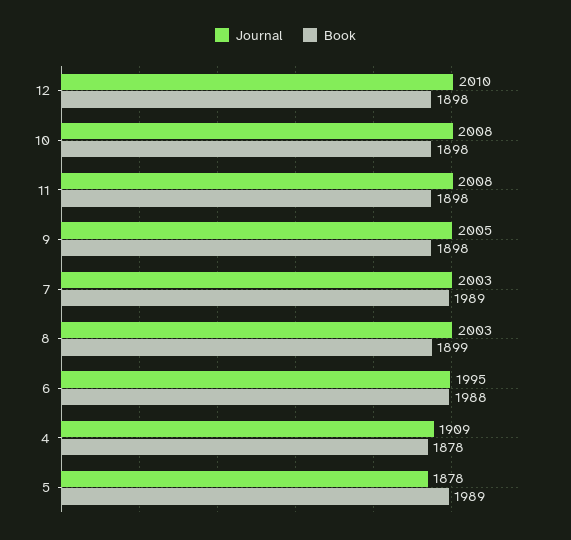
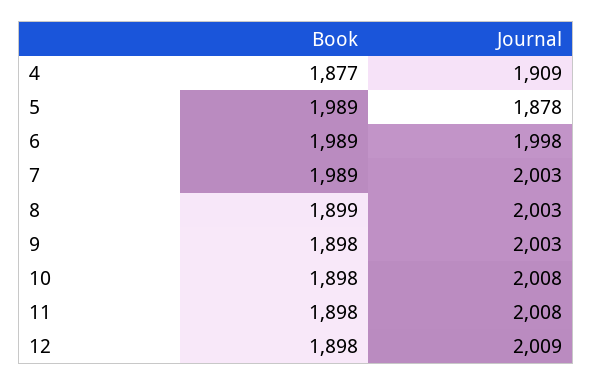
Journal, 12: 2010 -> 2009
Journal, 9: 2005 -> 2003
Journal, 6: 1995 -> 1998
Book, 6: 1988 -> 1989
Book, 4: 1878 -> 1877

